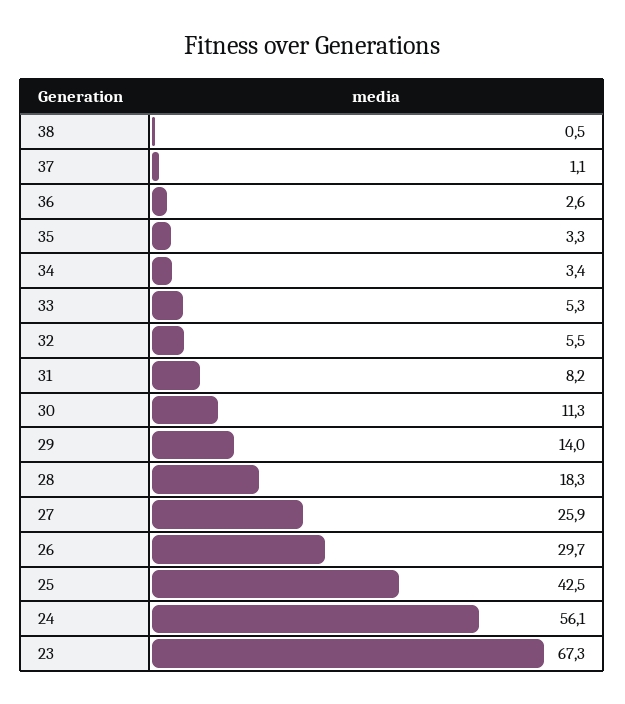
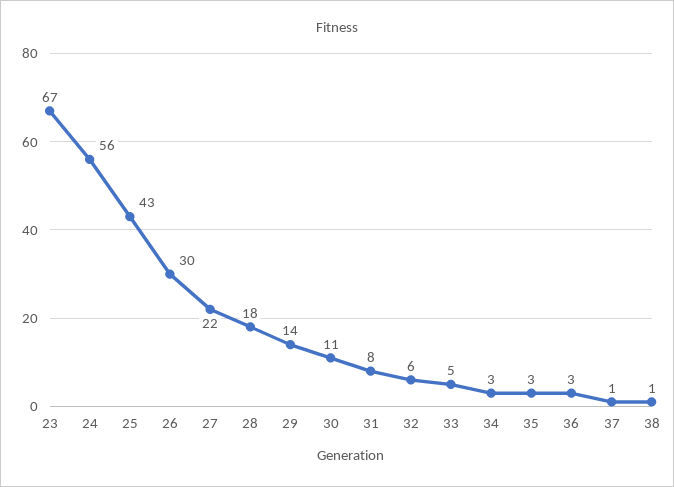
27: 25.9 -> 22

